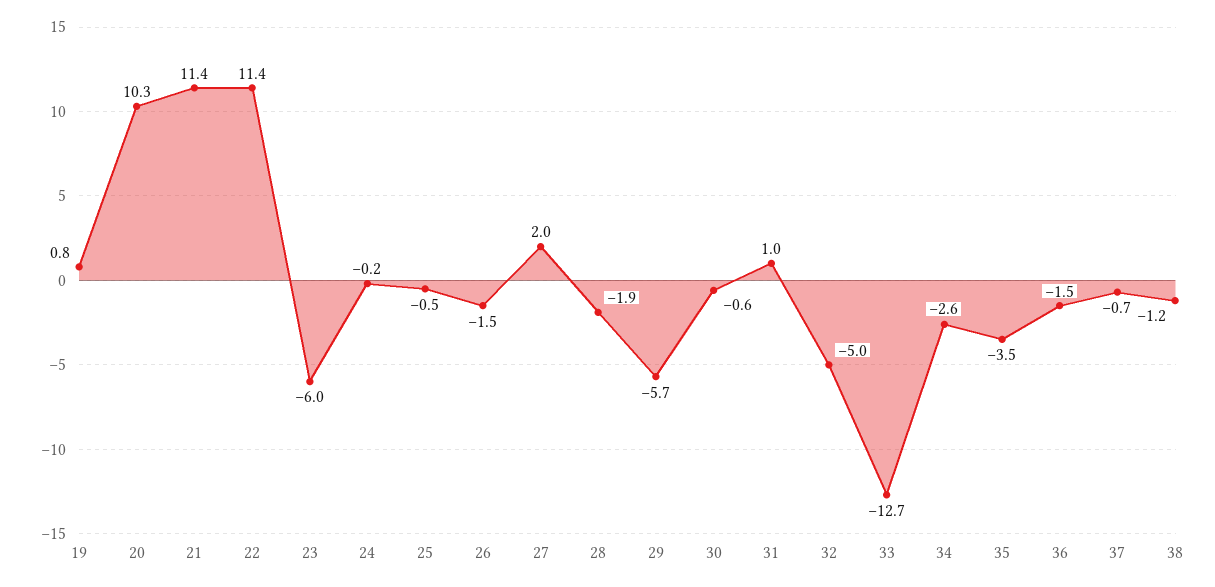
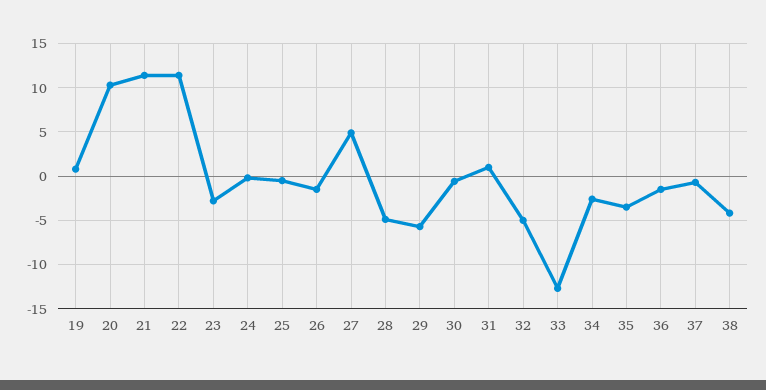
23: -6 -> -3
27: 2 -> 5
28: -1.9 -> -5
38: -1.2 -> -4

